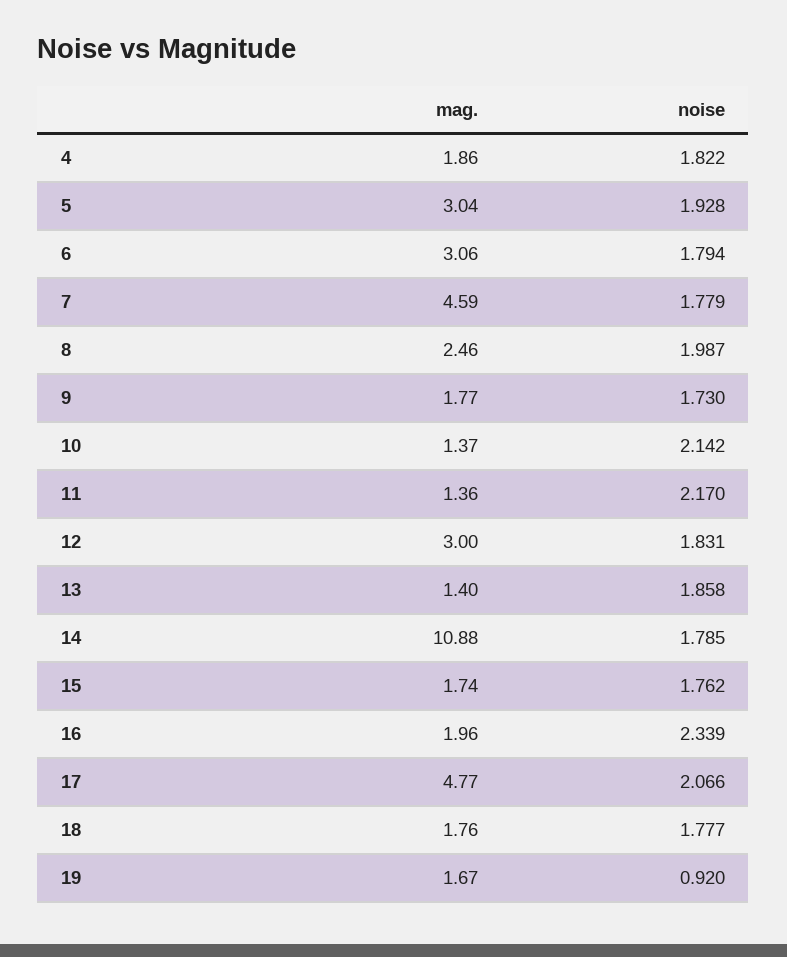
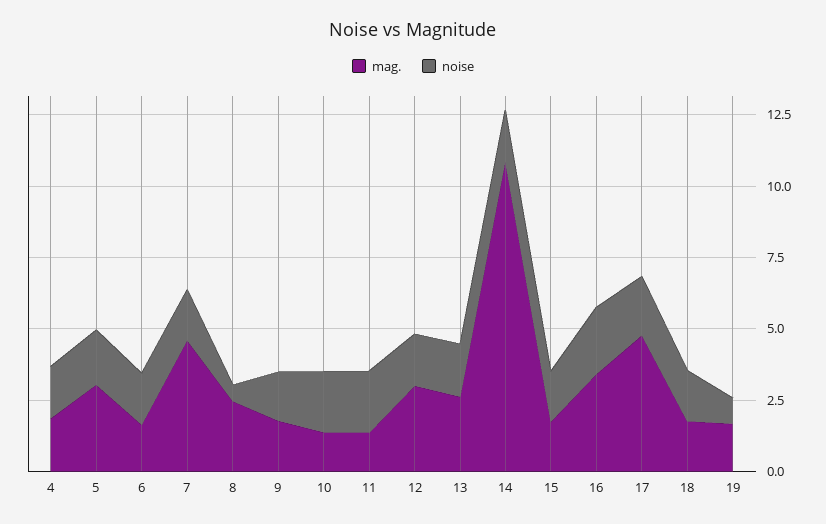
mag., 6: 3.06 -> 1.5
noise, 8: 1.987 -> 0.5
mag., 13: 1.4 -> 2.5
mag., 16: 1.96 -> 3.5

